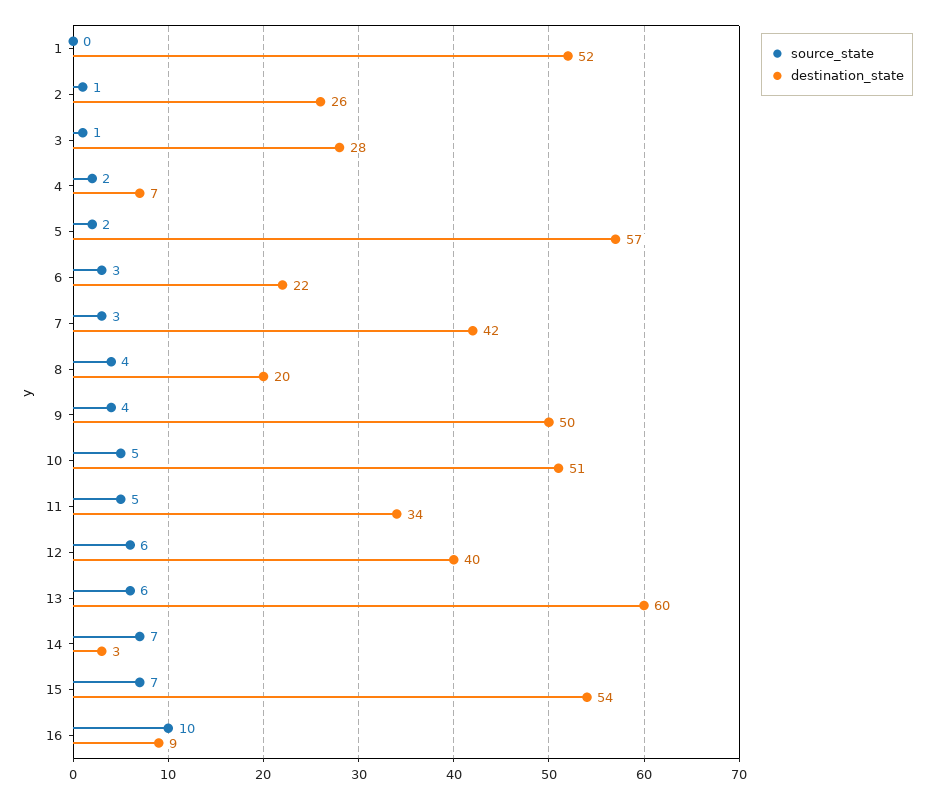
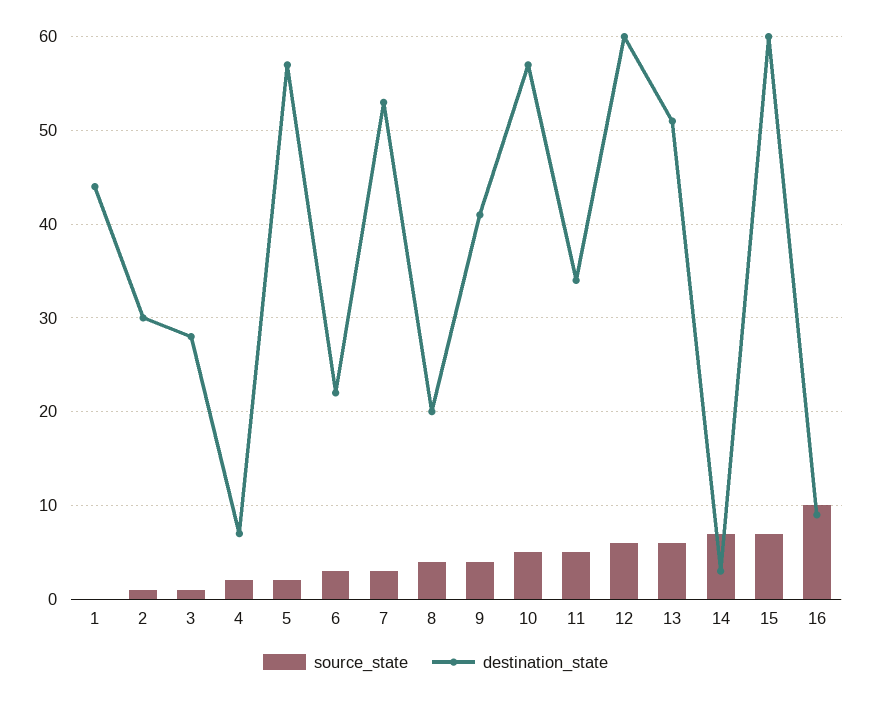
destination_state, 1: 52 -> 44
destination_state, 2: 26 -> 30
destination_state, 7: 42 -> 53
destination_state, 9: 50 -> 41
destination_state, 10: 51 -> 57
destination_state, 12: 40 -> 60
destination_state, 13: 60 -> 51
destination_state, 15: 54 -> 60

